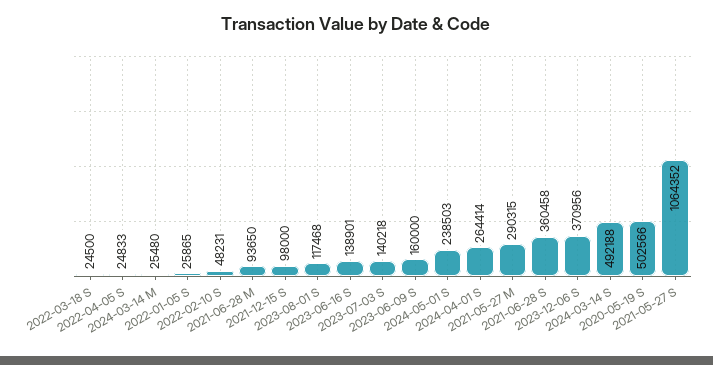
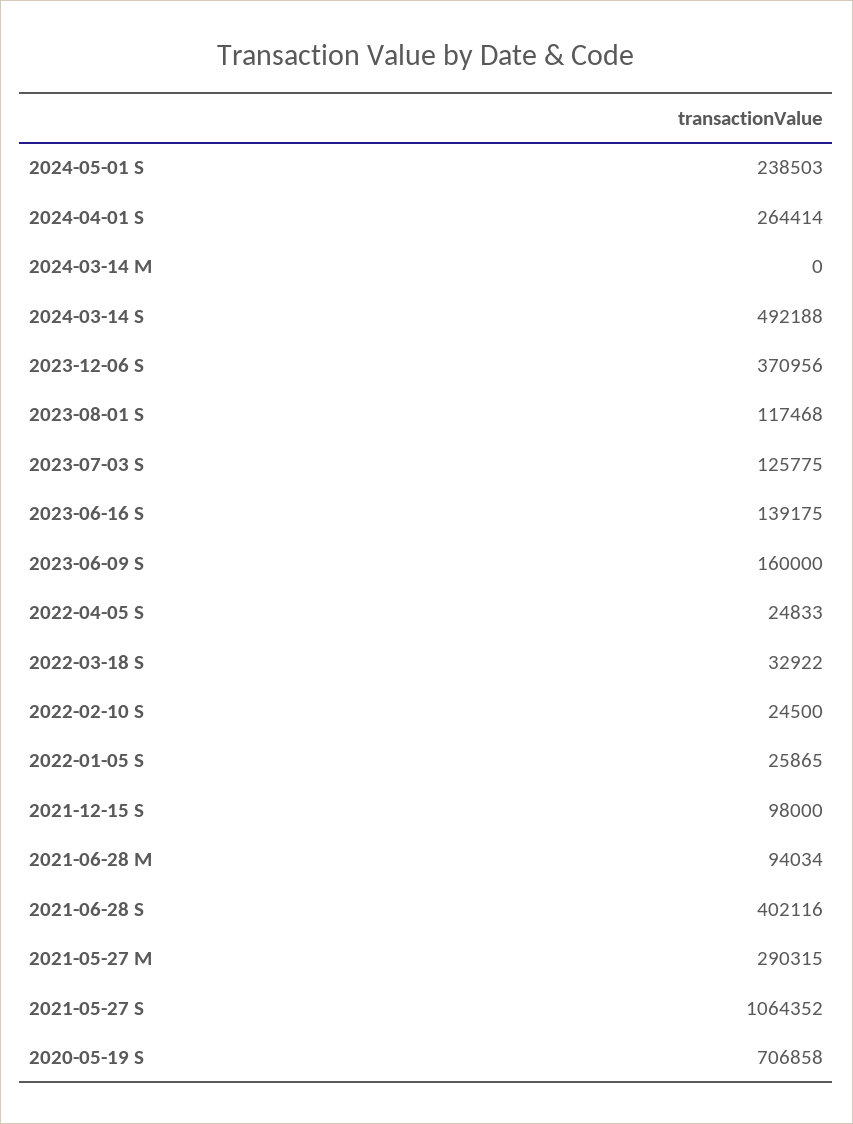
2022-03-18 S: 24500 -> 32922
2024-03-14 M: 25480 -> 0
2022-02-10 S: 48231 -> 24500
2021-06-28 M: 93650 -> 94034
2023-06-16 S: 138901 -> 139175
2023-07-03 S: 140218 -> 125775
2021-06-28 S: 360458 -> 402116
2020-05-19 S: 502566 -> 706858

